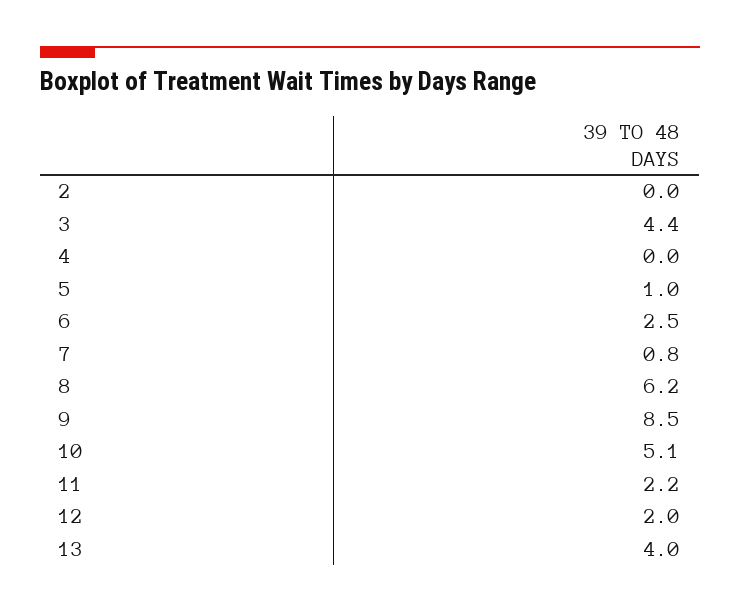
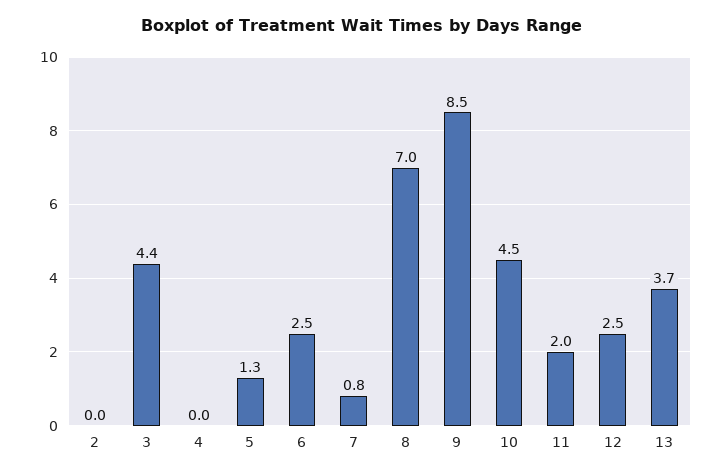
5: 1 -> 1.3
8: 6.2 -> 7
10: 5.1 -> 4.5
11: 2.2 -> 2
12: 2 -> 2.5
13: 4 -> 3.7

